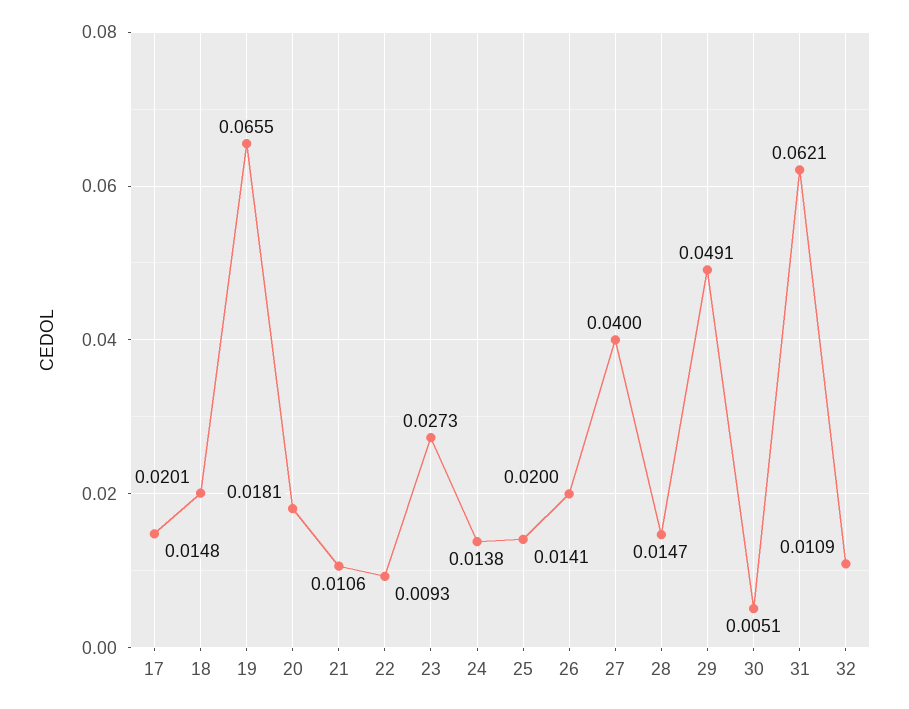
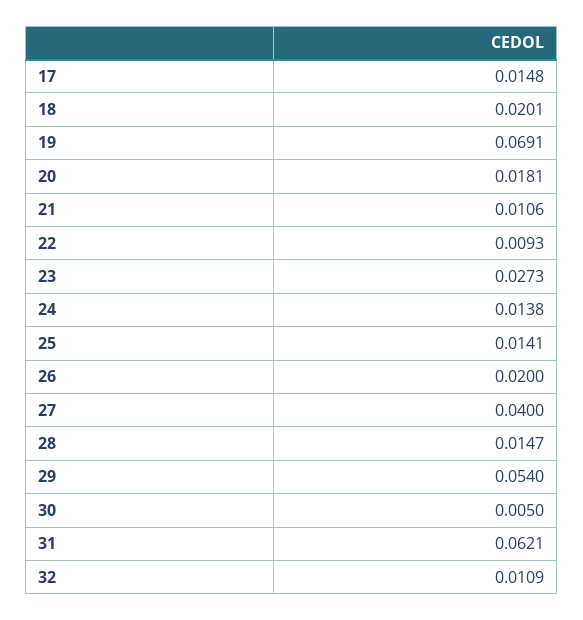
19: 0.0655 -> 0.0691
29: 0.0491 -> 0.054
30: 0.0051 -> 0.005

